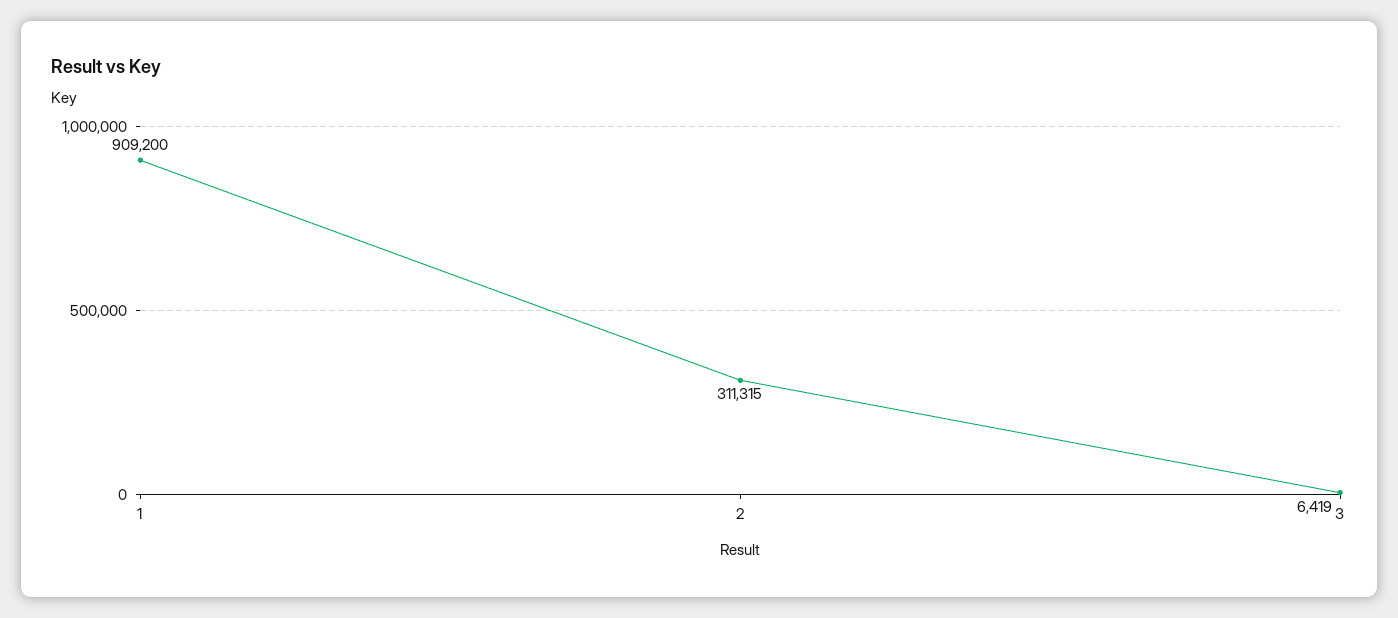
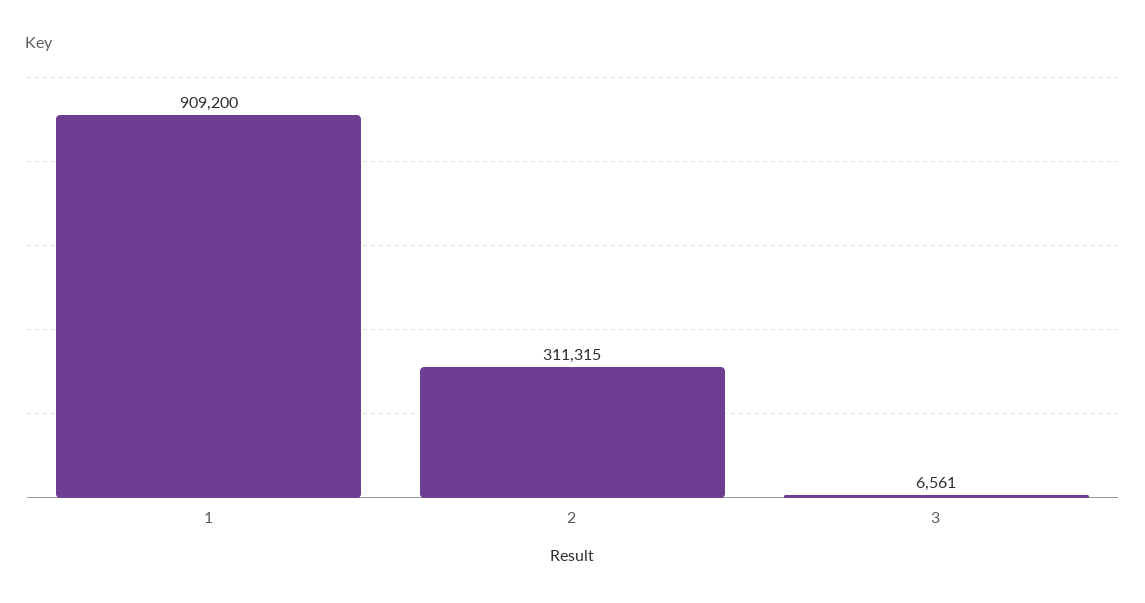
3: 6419 -> 6561

